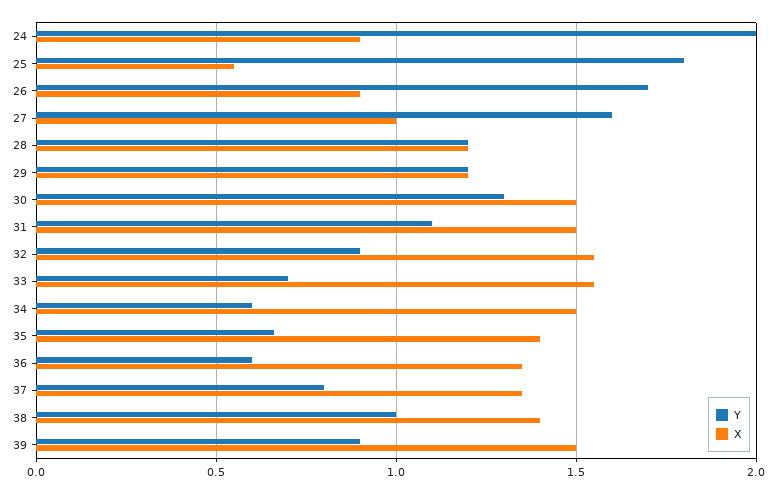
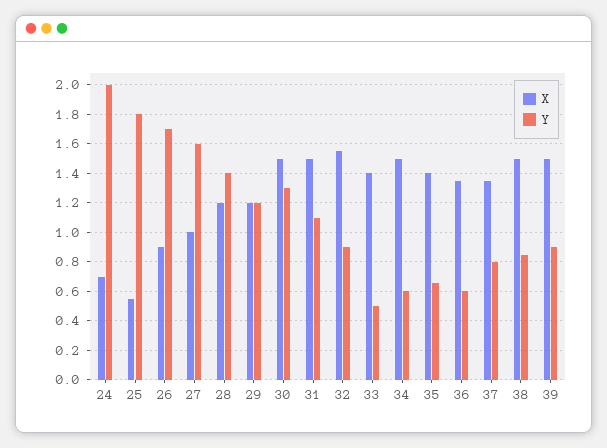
X, 24: 0.9 -> 0.7
Y, 28: 1.2 -> 1.4
Y, 33: 0.7 -> 0.5
X, 33: 1.55 -> 1.4
Y, 38: 1 -> 0.85
X, 38: 1.4 -> 1.5

